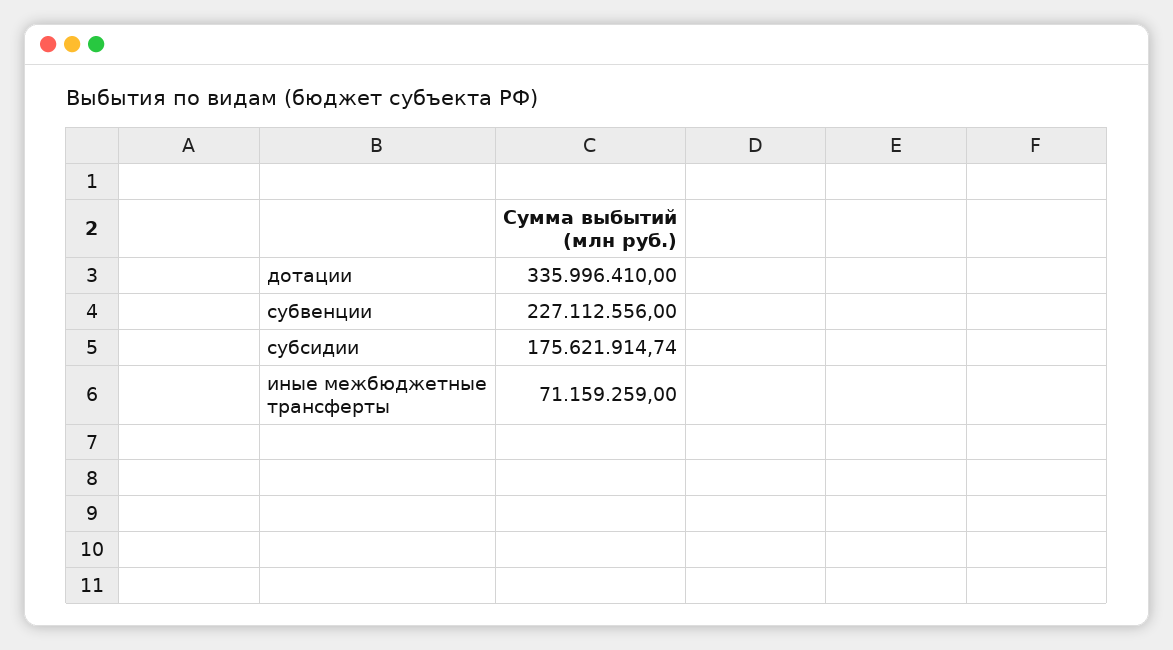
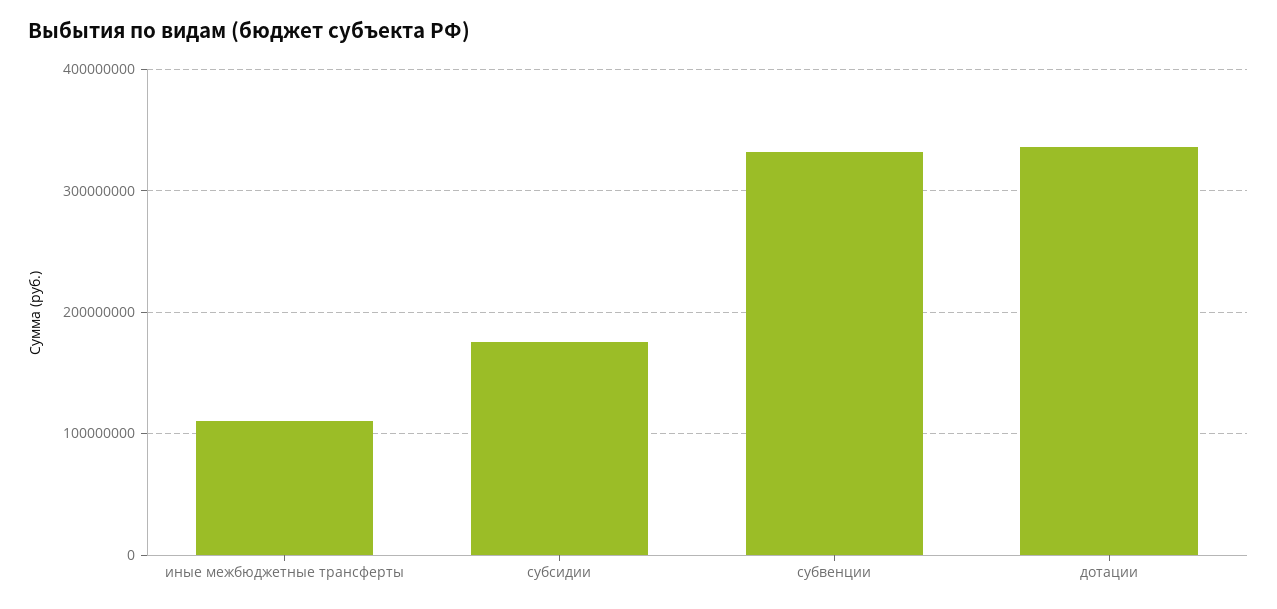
субвенции: 227112556 -> 330000000
иные межбюджетные трансферты: 71159259 -> 110000000

